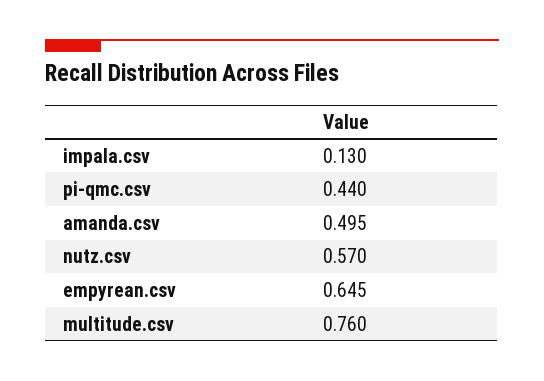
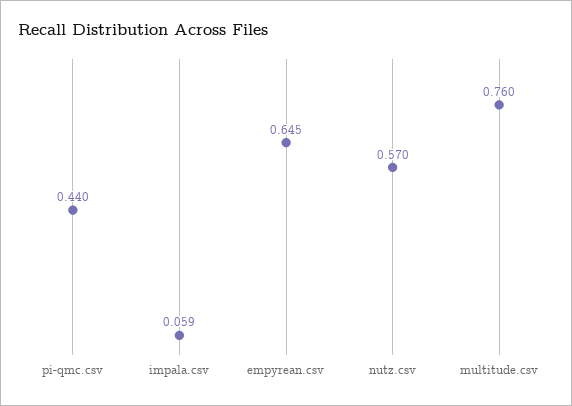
impala.csv: 0.13 -> 0.059
amanda.csv: 0.495 -> none

